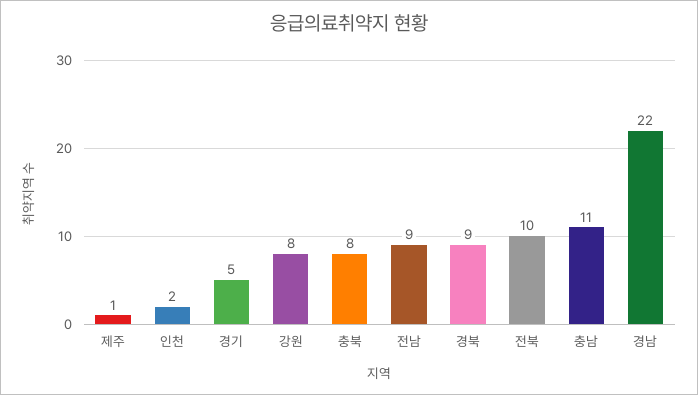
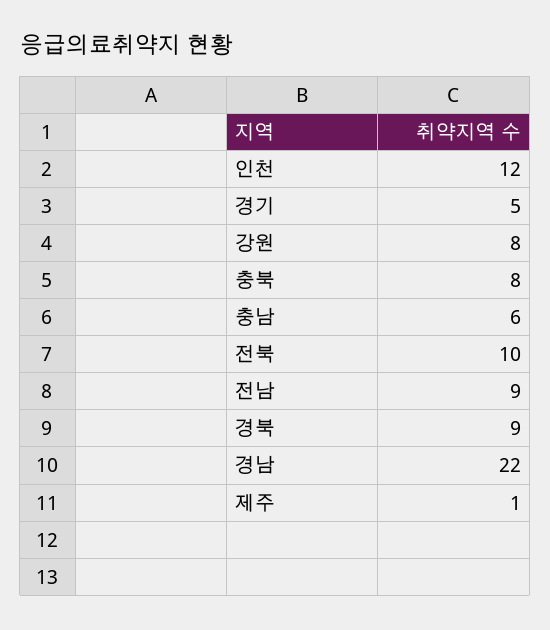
인천: 2 -> 12
충남: 11 -> 6

